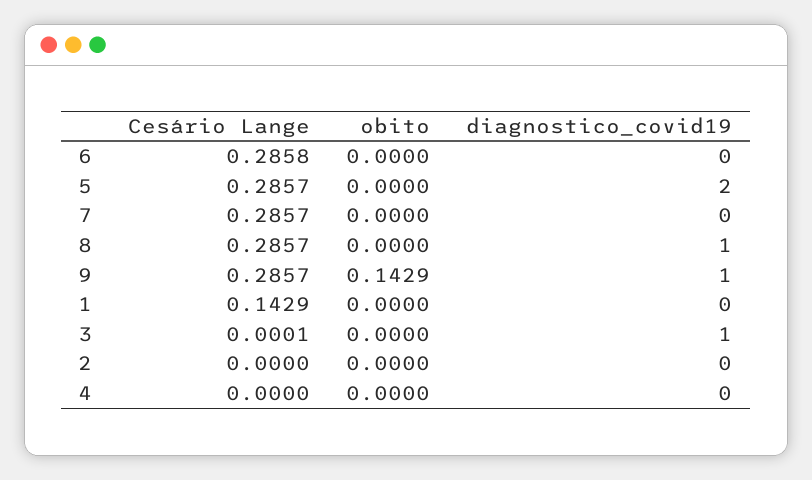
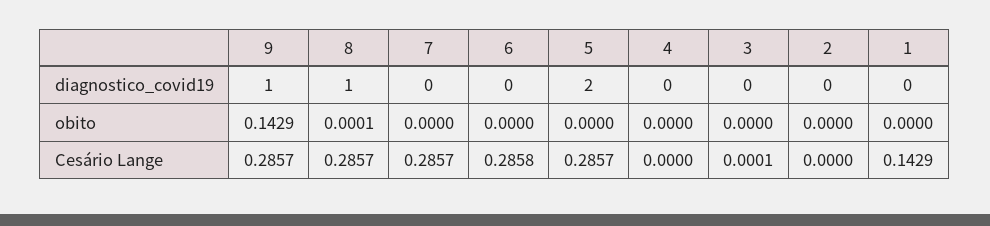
obito, 8: 0 -> 0.0001
diagnostico_covid19, 3: 1 -> 0

